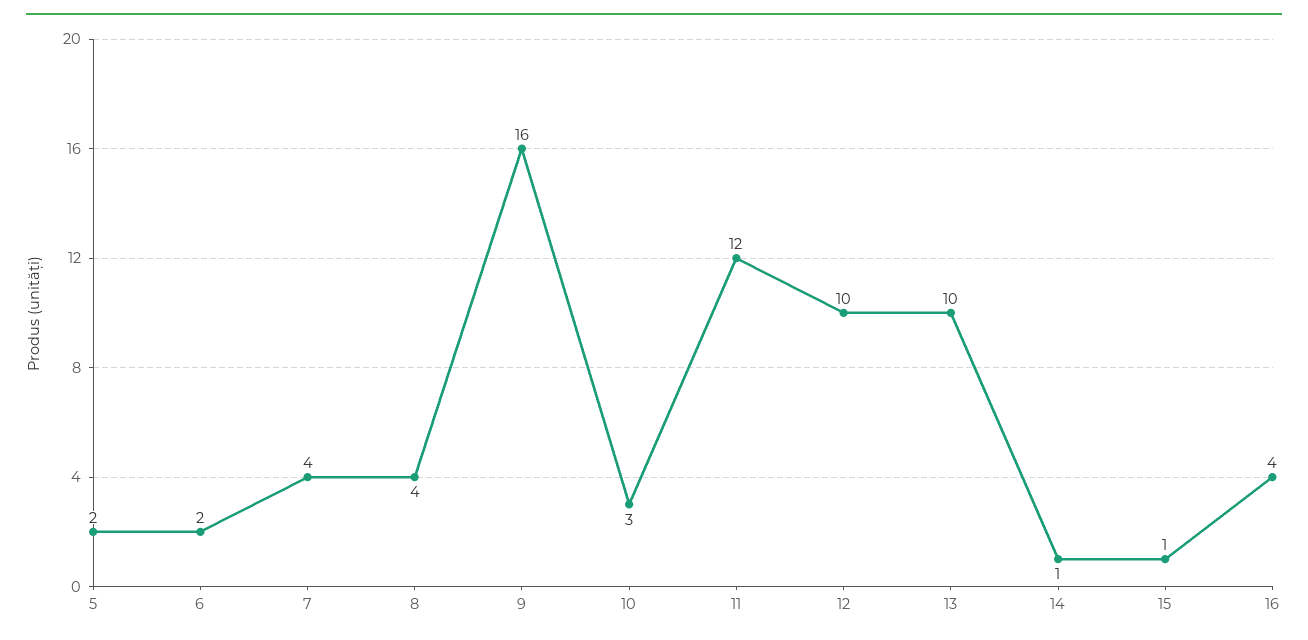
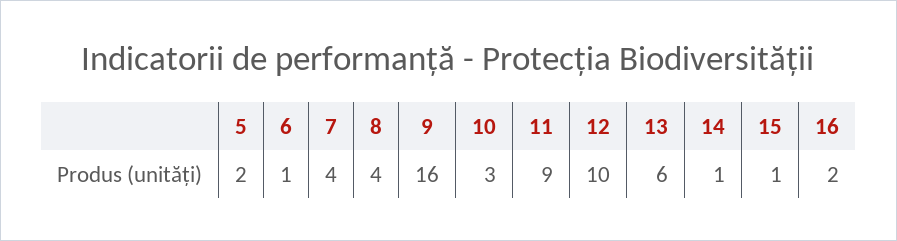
6: 2 -> 1
11: 12 -> 9
13: 10 -> 6
16: 4 -> 2

